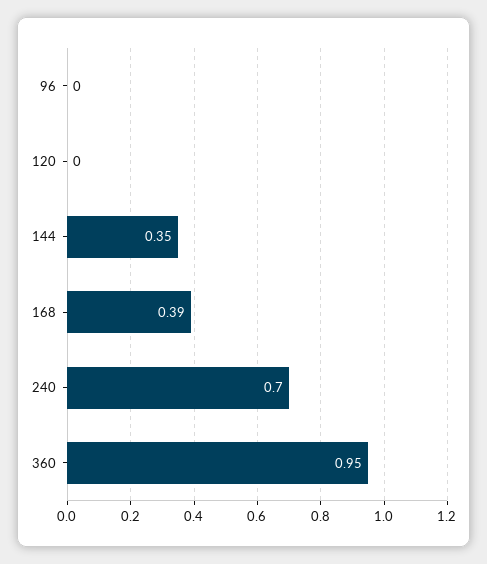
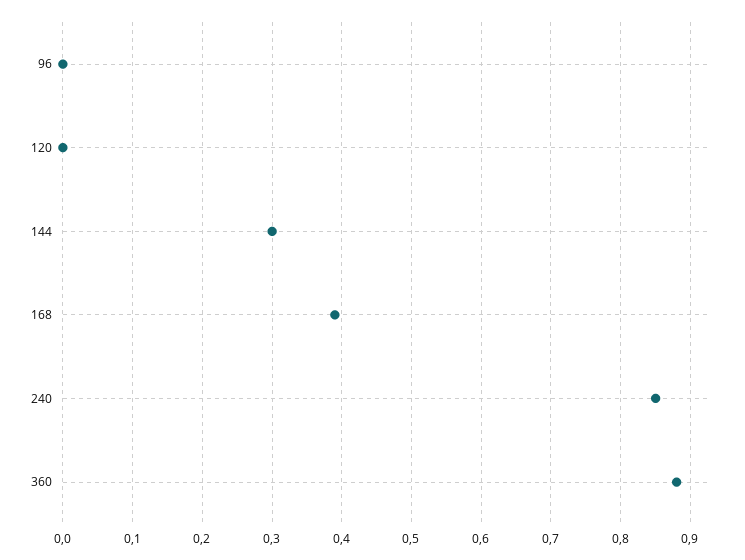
144: 0.35 -> 0.3
240: 0.7 -> 0.85
360: 0.95 -> 0.88

